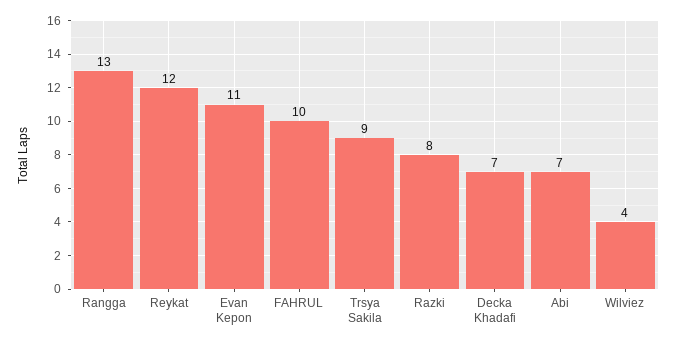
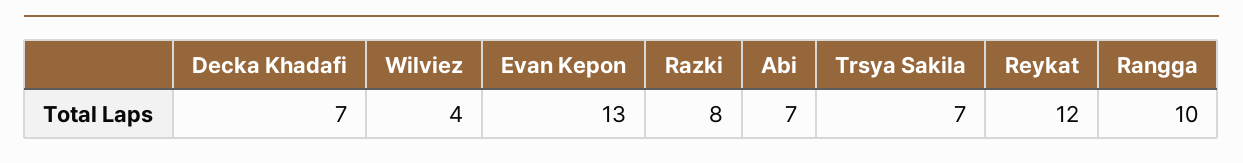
Rangga: 13 -> 10
Evan Kepon: 11 -> 13
FAHRUL: 10 -> none
Trsya Sakila: 9 -> 7

